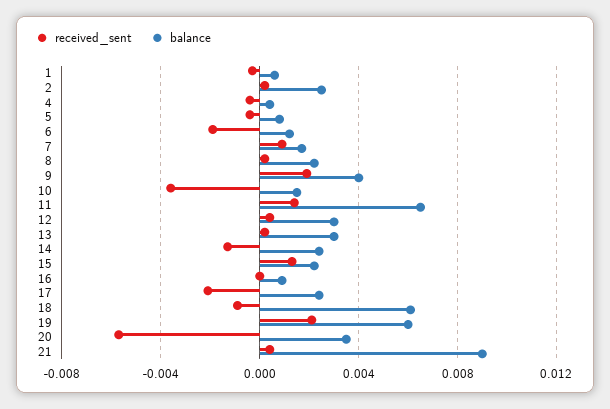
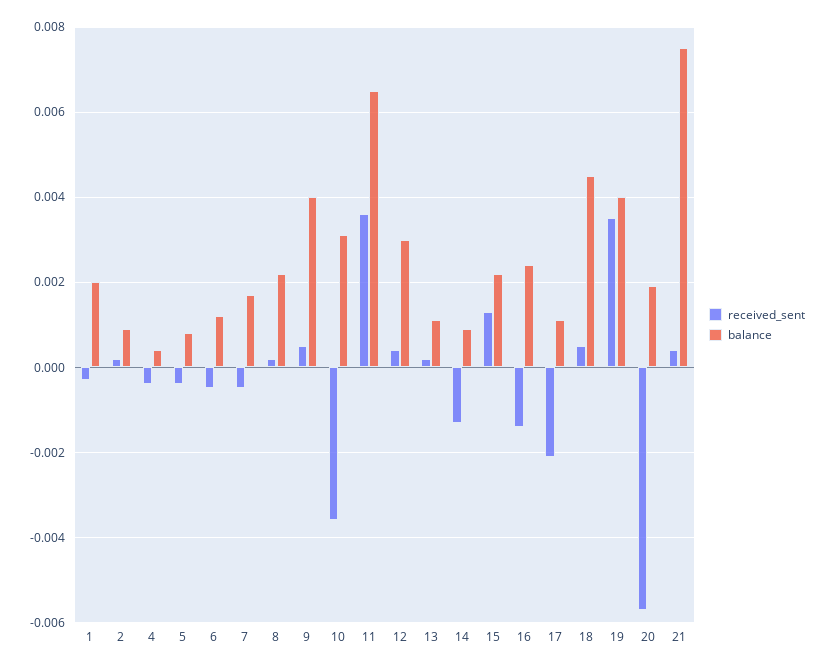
balance, 1: 0.0005 -> 0.002
balance, 2: 0.0025 -> 0.001
received_sent, 6: -0.002 -> -0.0005
received_sent, 7: 0.001 -> -0.0005
received_sent, 9: 0.002 -> 0.0005
balance, 10: 0.0015 -> 0.003
received_sent, 11: 0.0015 -> 0.0035
balance, 13: 0.003 -> 0.001
balance, 14: 0.0025 -> 0.001
received_sent, 16: 0 -> -0.0015
balance, 16: 0.001 -> 0.0025
balance, 17: 0.0025 -> 0.001
received_sent, 18: -0.001 -> 0.0005
balance, 18: 0.006 -> 0.0045
received_sent, 19: 0.002 -> 0.0035
balance, 19: 0.006 -> 0.004
balance, 20: 0.0035 -> 0.002
balance, 21: 0.009 -> 0.0075

